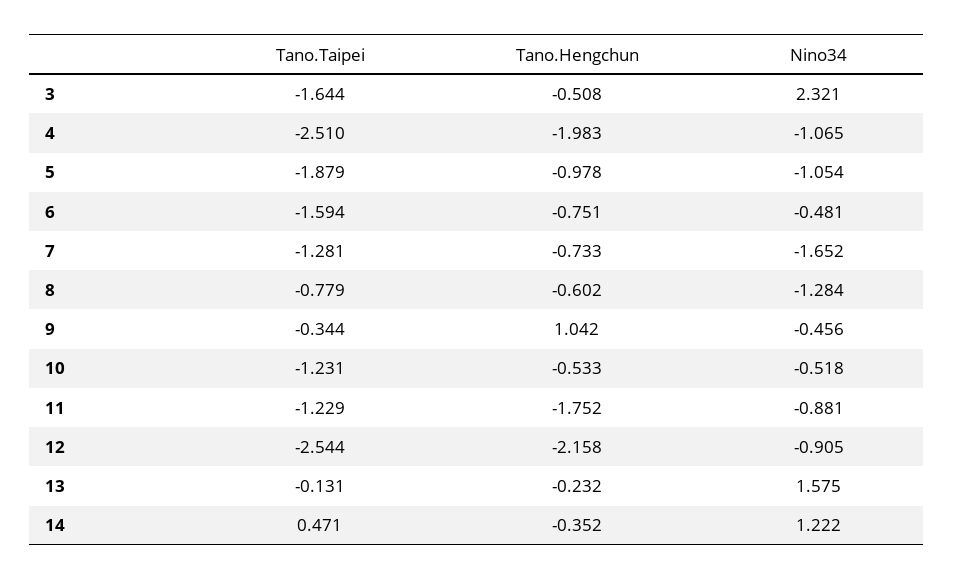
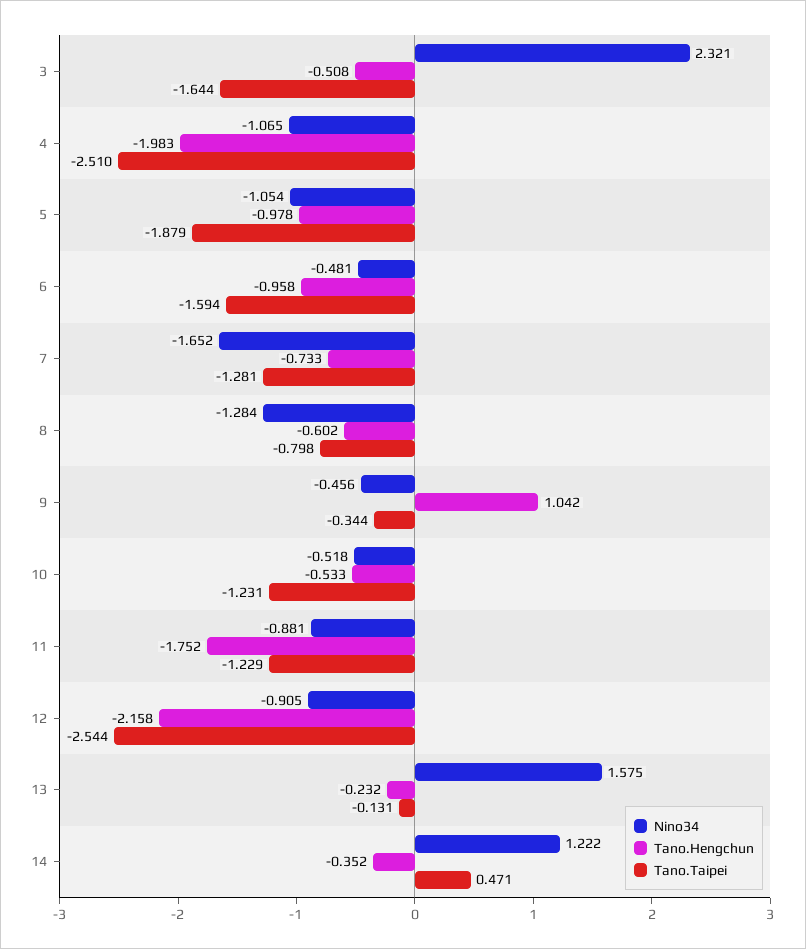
Tano.Hengchun, 6: -0.751 -> -0.958
Tano.Taipei, 8: -0.779 -> -0.798

